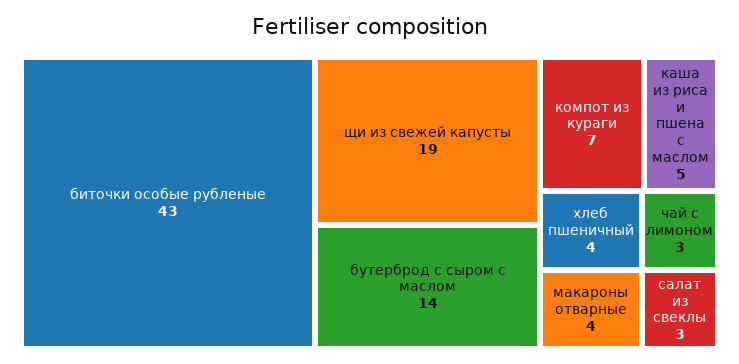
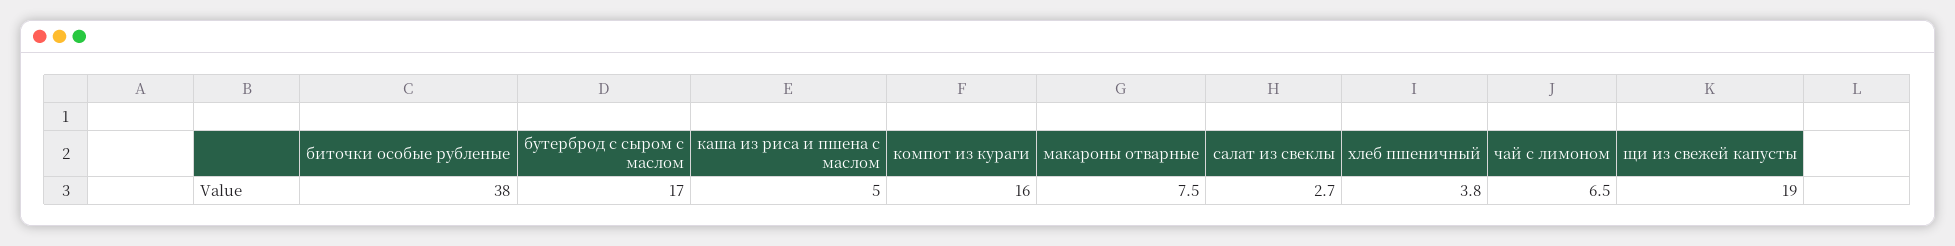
биточки особые рубленые: 43 -> 38
бутерброд с сыром с маслом: 14 -> 17
компот из кураги: 7 -> 16
макароны отварные: 4 -> 7.5
чай с лимоном: 3 -> 6.5

